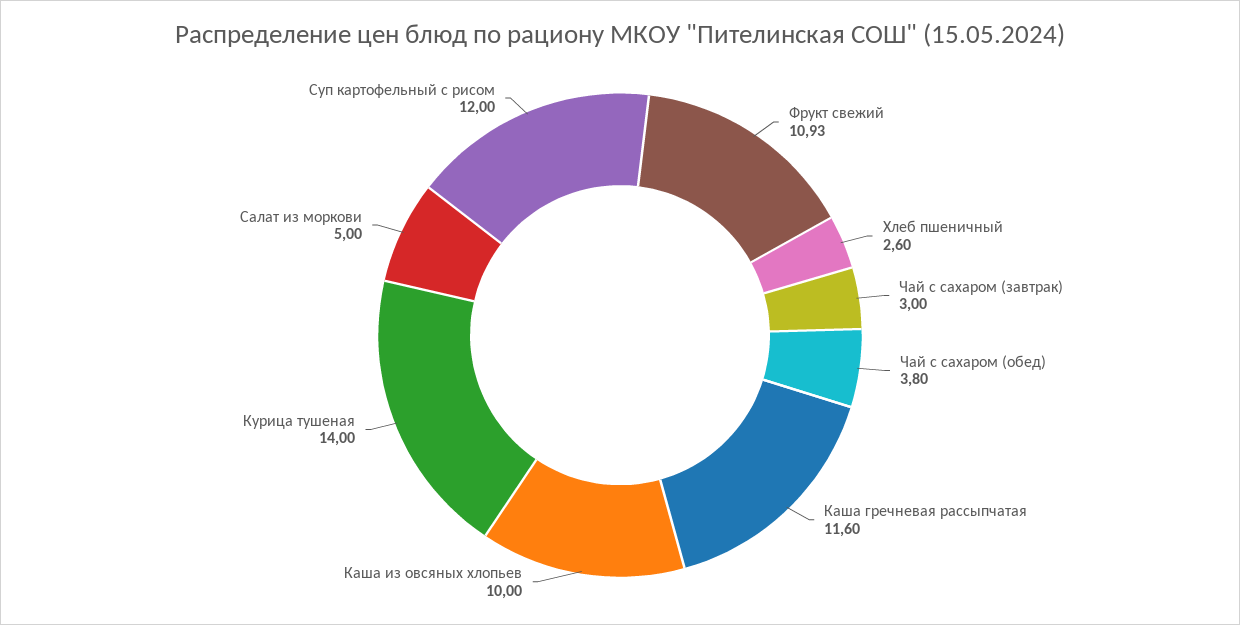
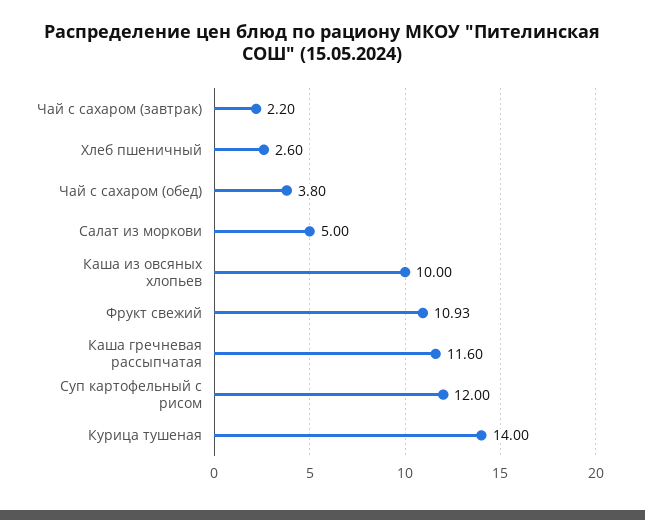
Чай с сахаром (завтрак): 3 -> 2.2

